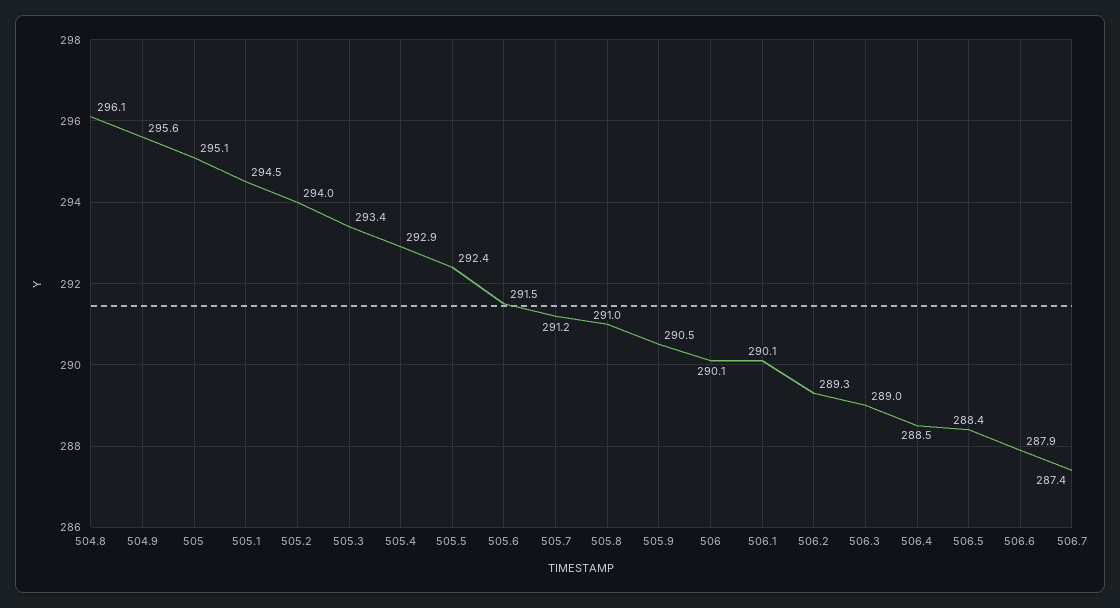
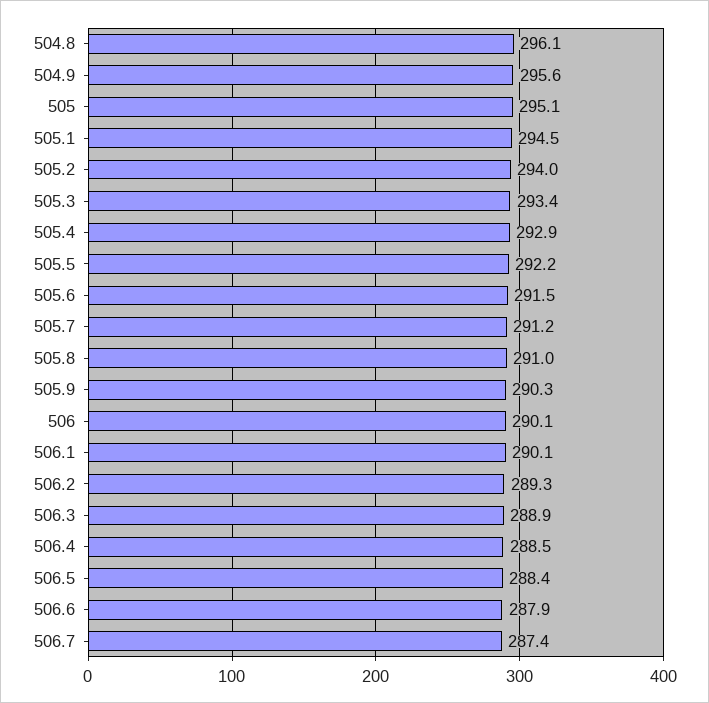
505.5: 292.4 -> 292.2
505.9: 290.5 -> 290.3
506.3: 289 -> 288.9

